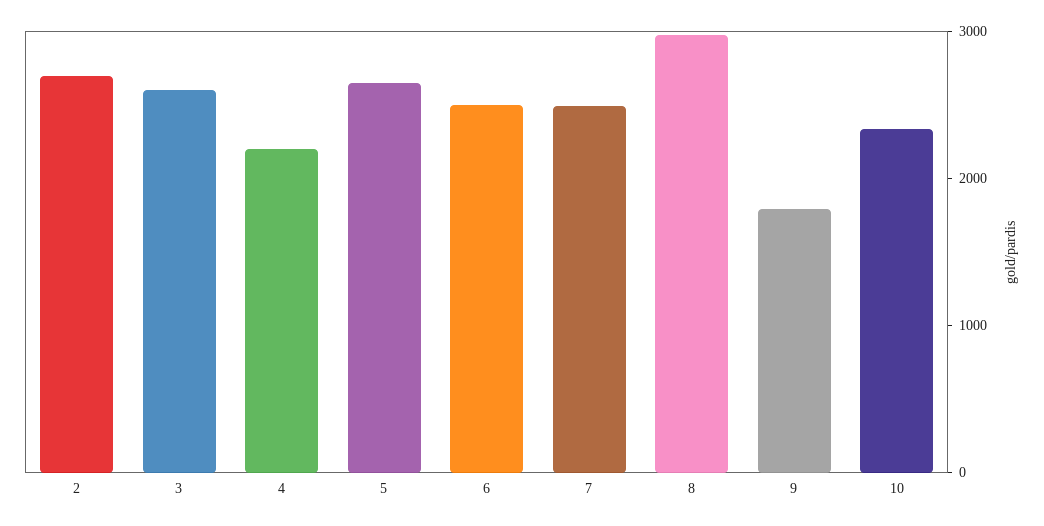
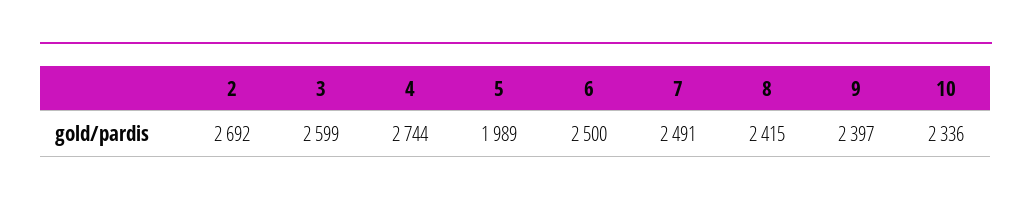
4: 2200 -> 2744
5: 2600 -> 1989
8: 3000 -> 2415
9: 1800 -> 2397

